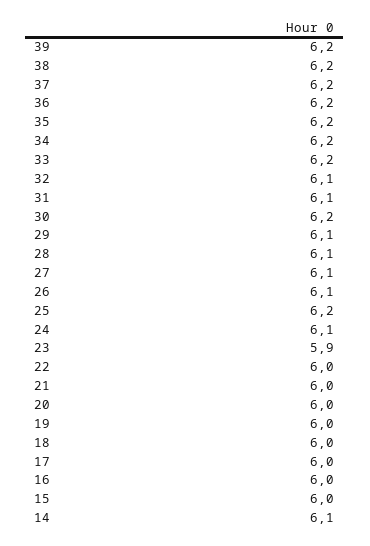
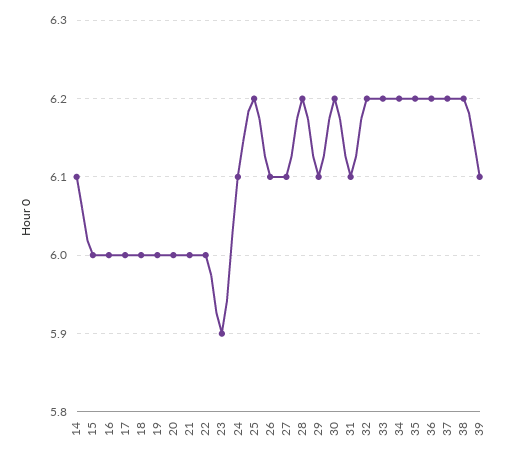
39: 6.2 -> 6.1
32: 6.1 -> 6.2
28: 6.1 -> 6.2

